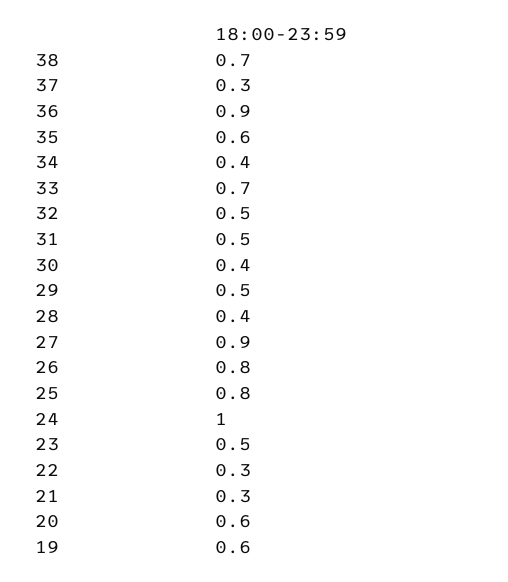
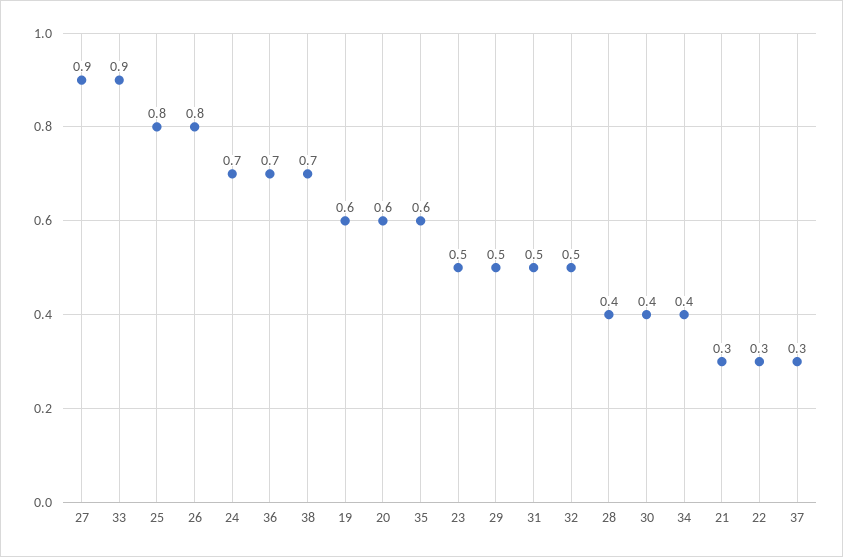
36: 0.9 -> 0.7
33: 0.7 -> 0.9
24: 1 -> 0.7

